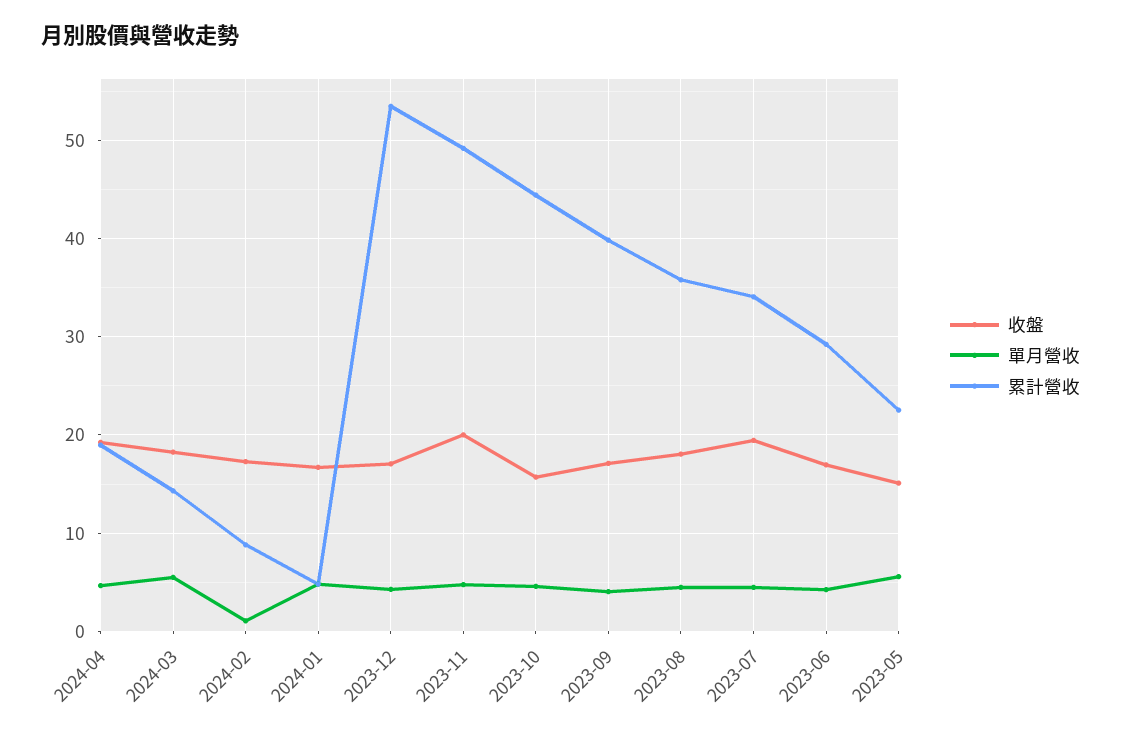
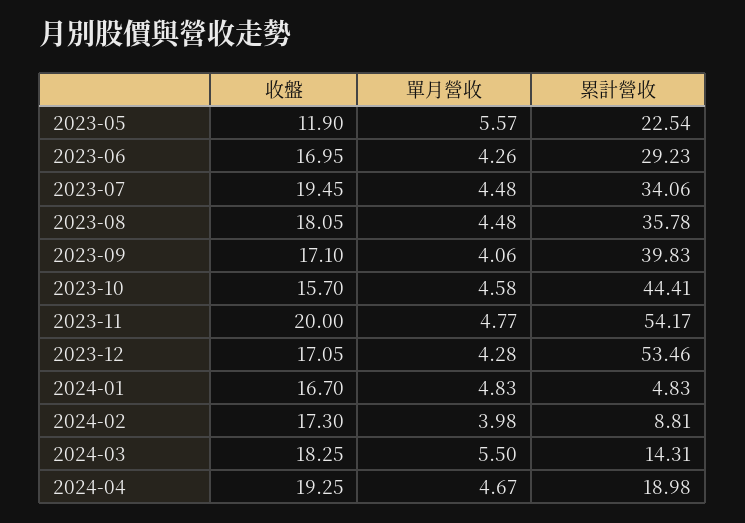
單月營收, 2024-02: 1 -> 3.98
累計營收, 2023-11: 49 -> 54.17
收盤, 2023-05: 15 -> 11.9

